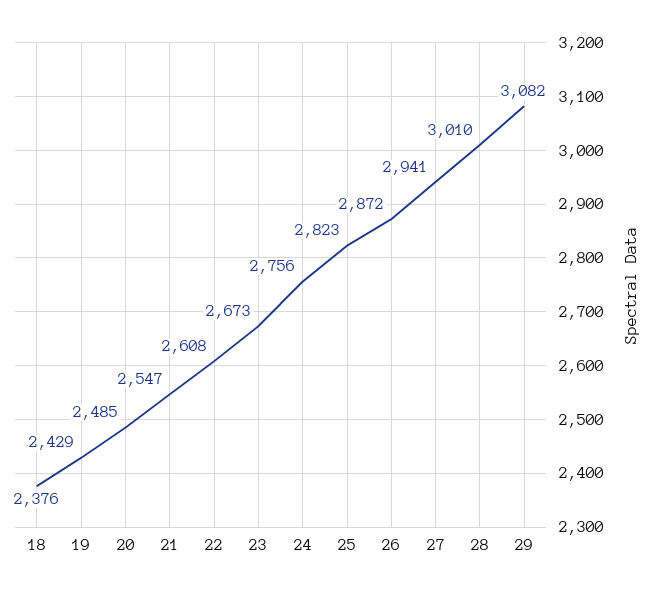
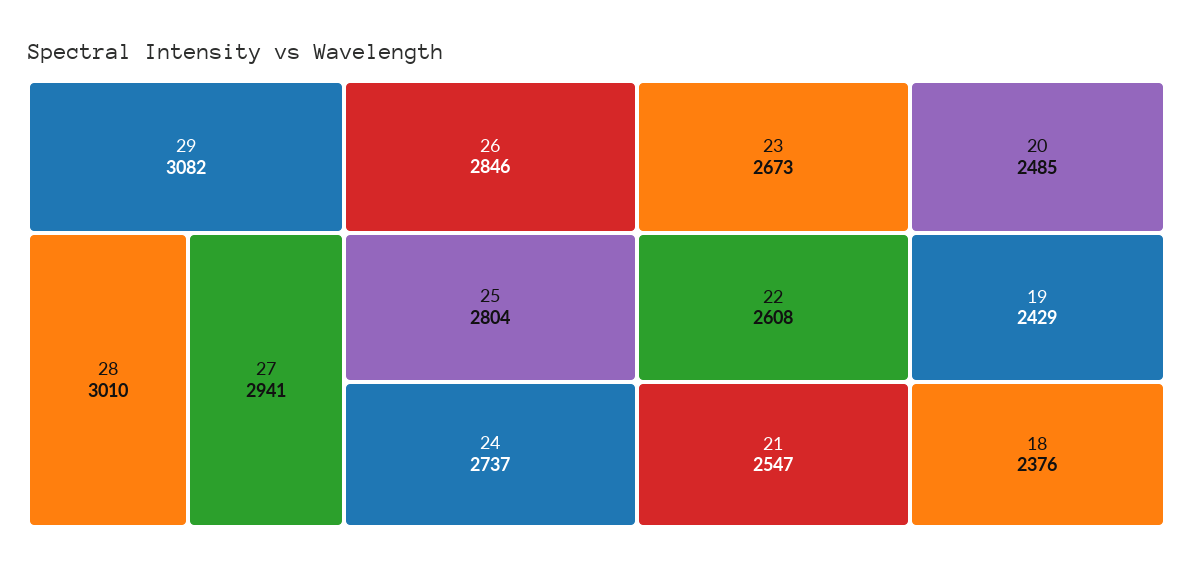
24: 2756 -> 2737
25: 2823 -> 2804
26: 2872 -> 2846

